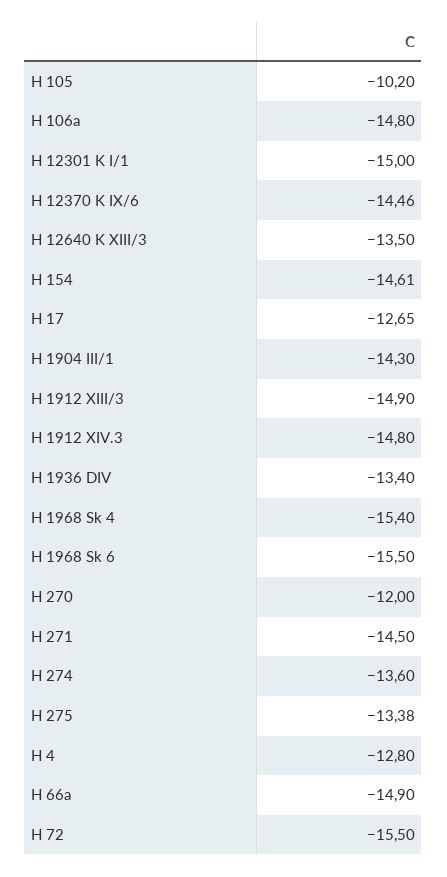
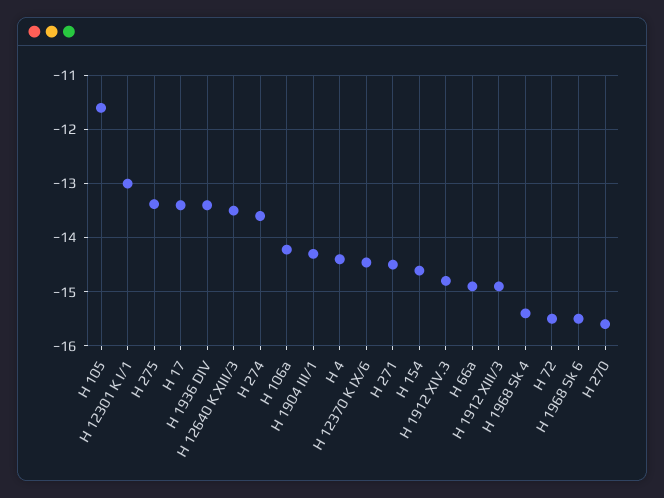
H 105: -10.2 -> -11.6
H 106a: -14.8 -> -14.2
H 12301 K I/1: -15 -> -13
H 17: -12.65 -> -13.4
H 270: -12 -> -15.6
H 4: -12.8 -> -14.4

